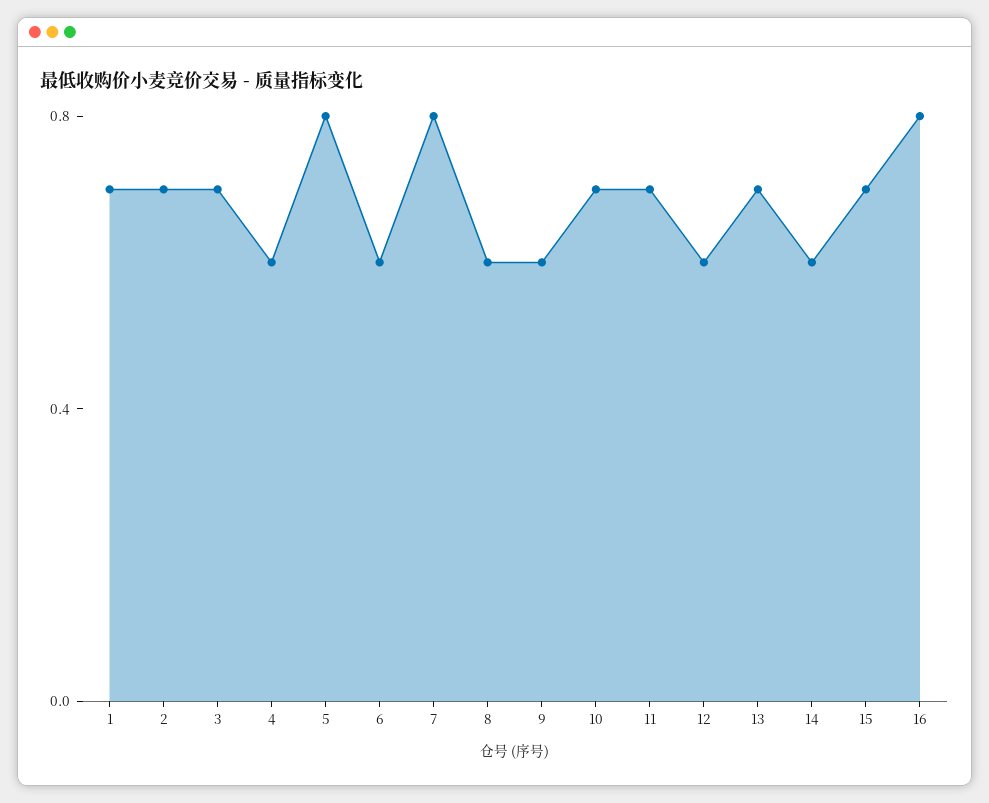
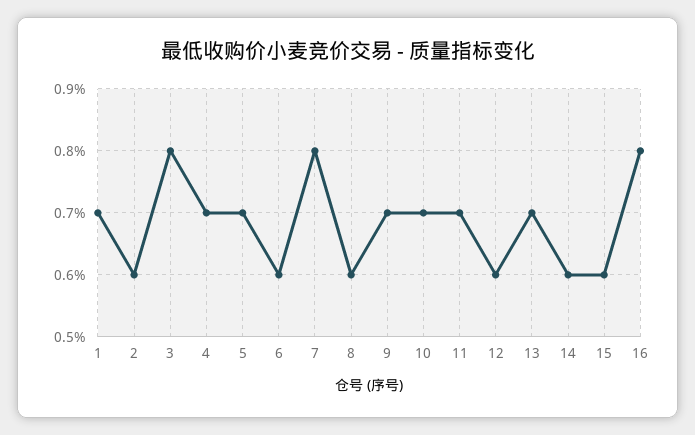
2: 0.7 -> 0.6
3: 0.7 -> 0.8
4: 0.6 -> 0.7
5: 0.8 -> 0.7
9: 0.6 -> 0.7
15: 0.7 -> 0.6

